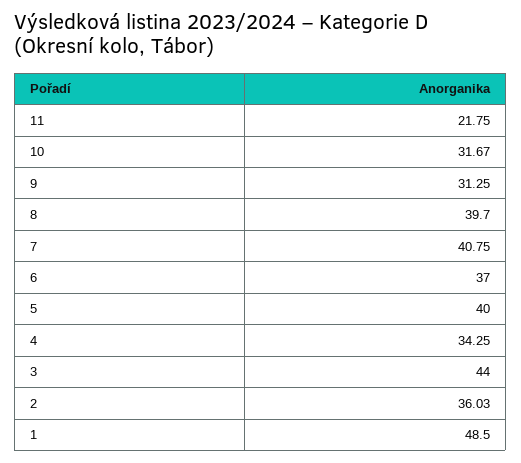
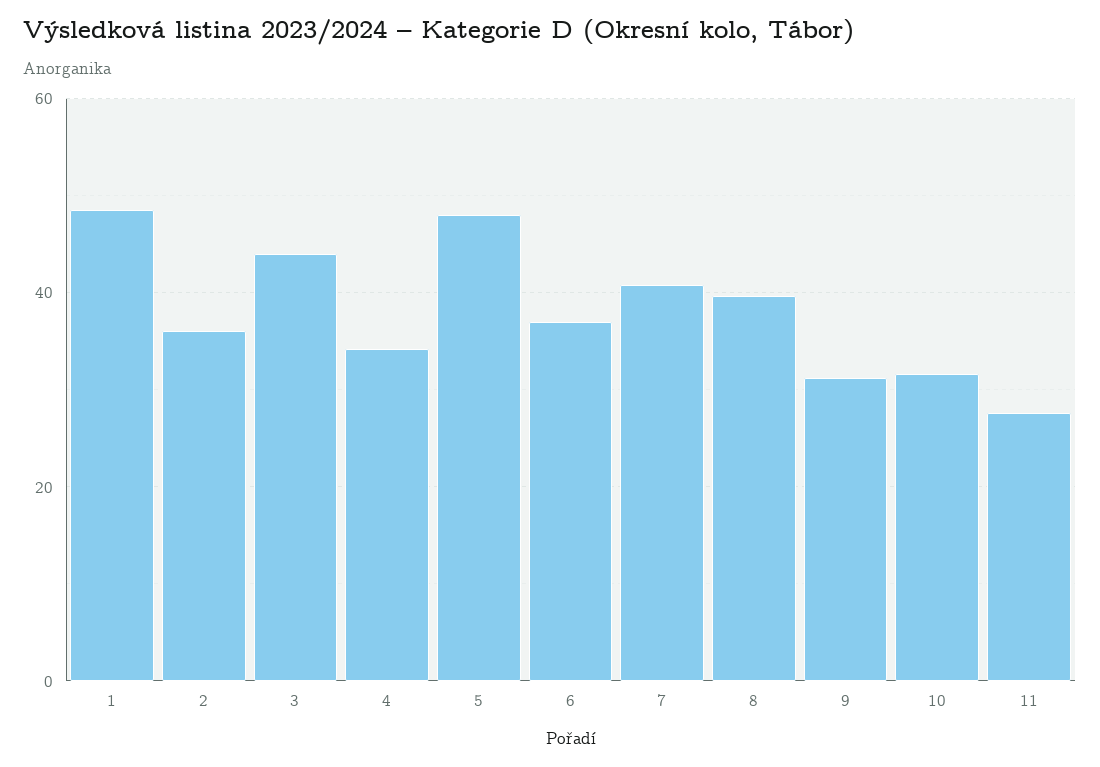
11: 21.75 -> 28
5: 40 -> 48

